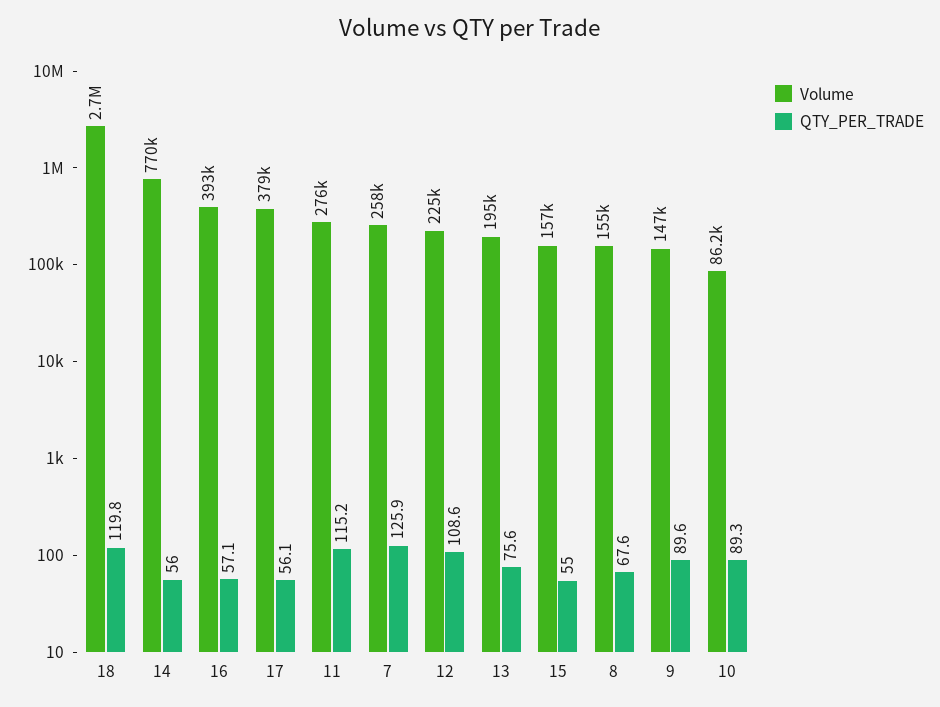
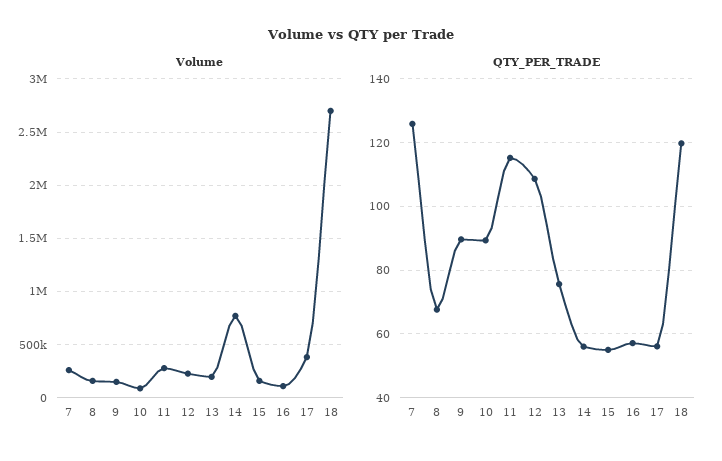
Volume, 16: 393000 -> 100000

